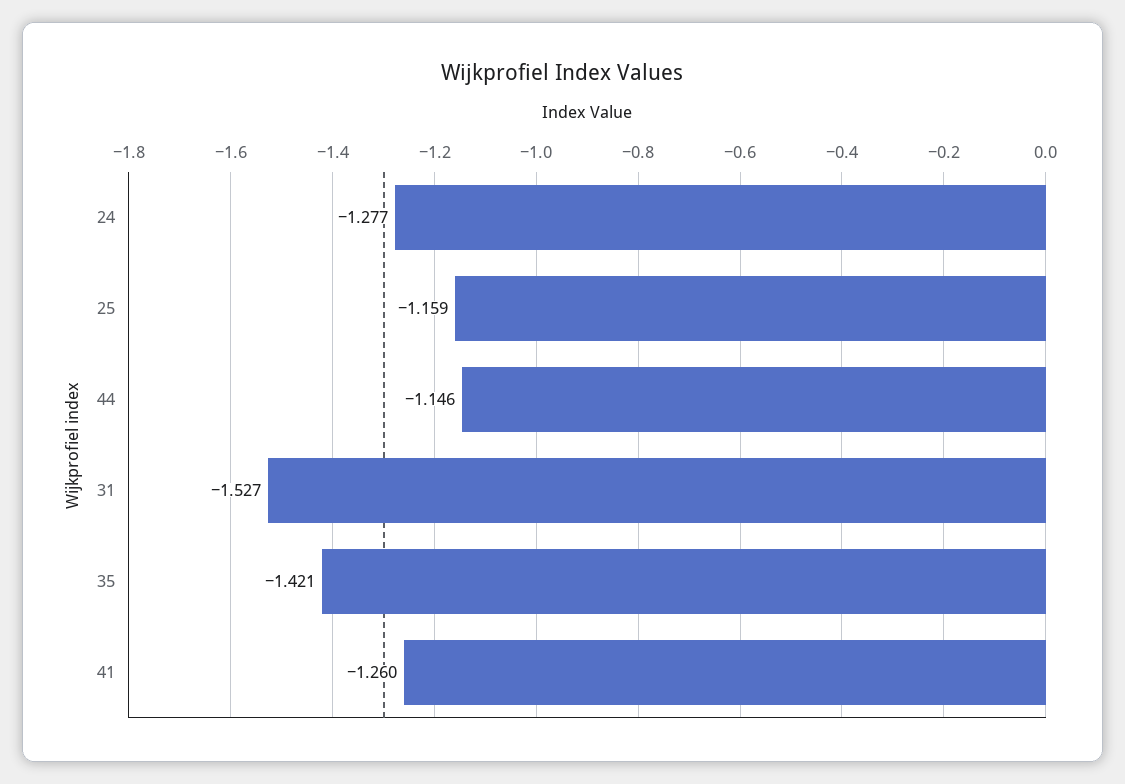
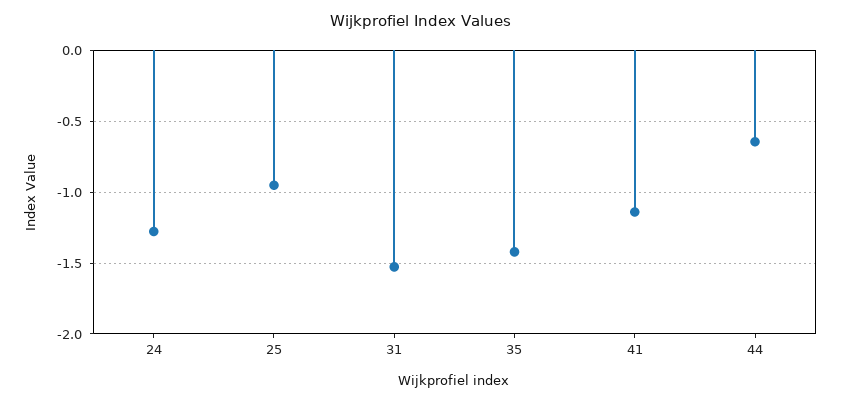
25: -1.159 -> -0.95
44: -1.146 -> -0.65
41: -1.26 -> -1.15

